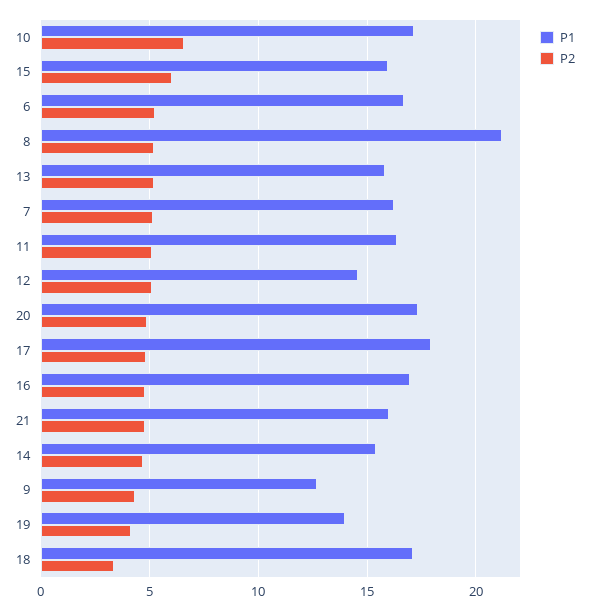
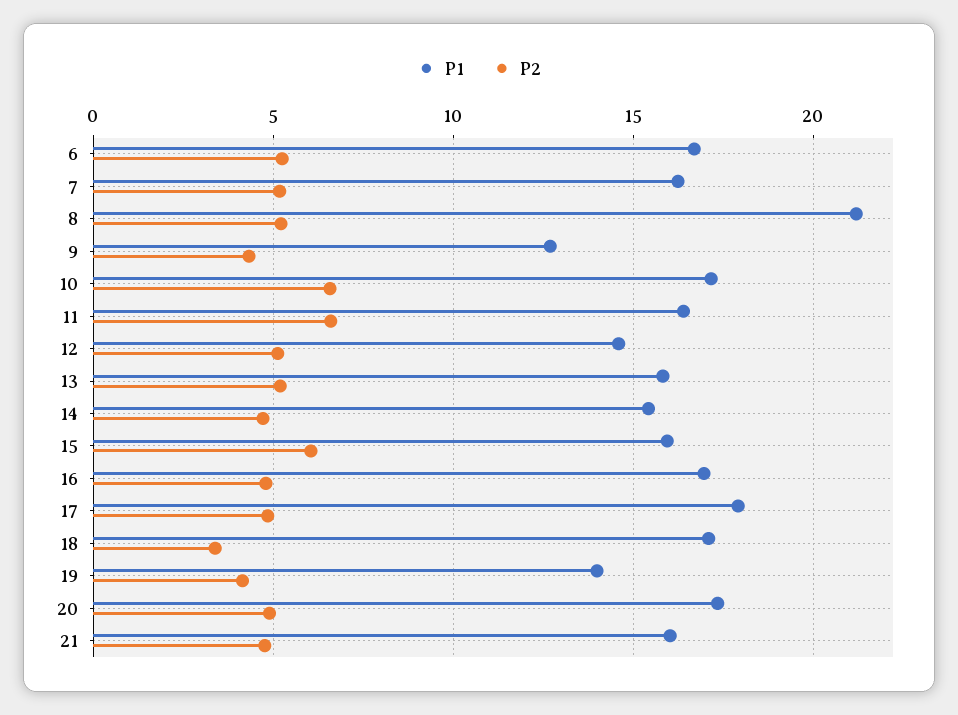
P2, 11: 5 -> 6.5

